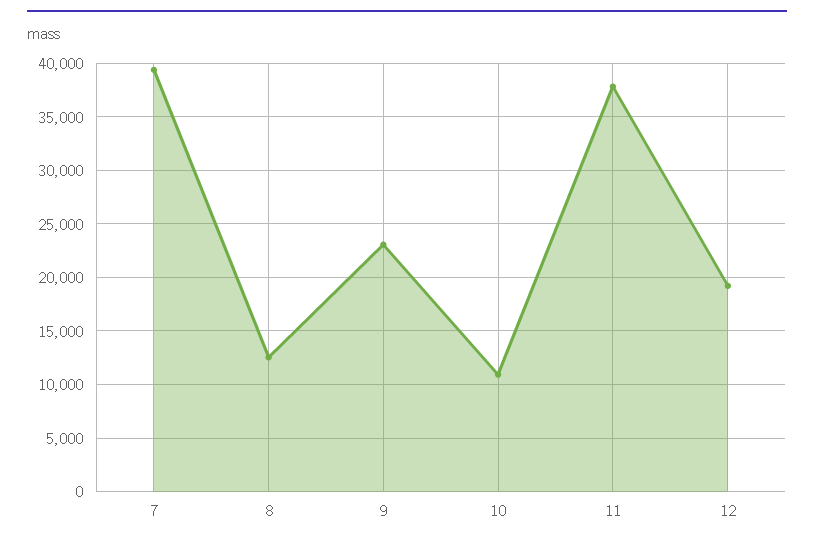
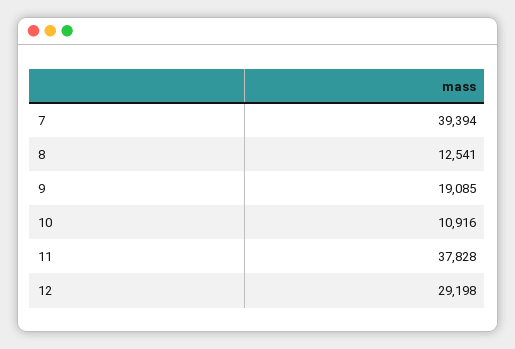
9: 23000 -> 19085
12: 19000 -> 29198

